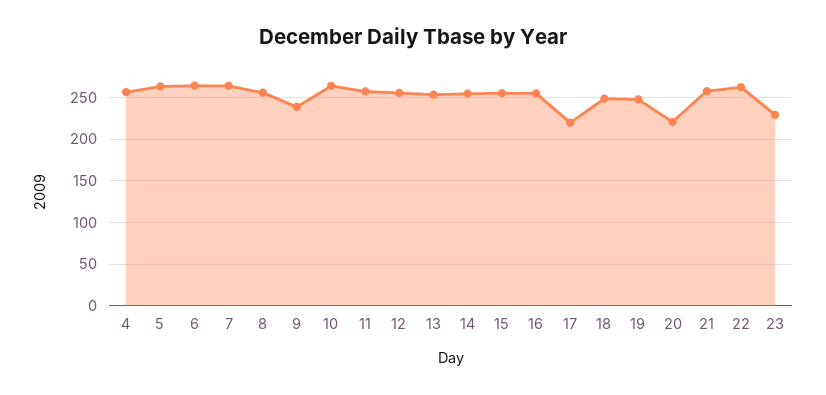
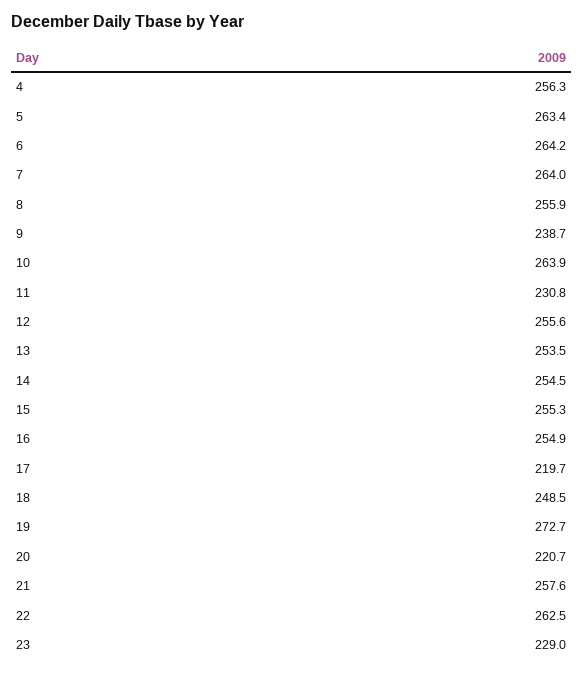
11: 260 -> 230.8
19: 250 -> 272.7

